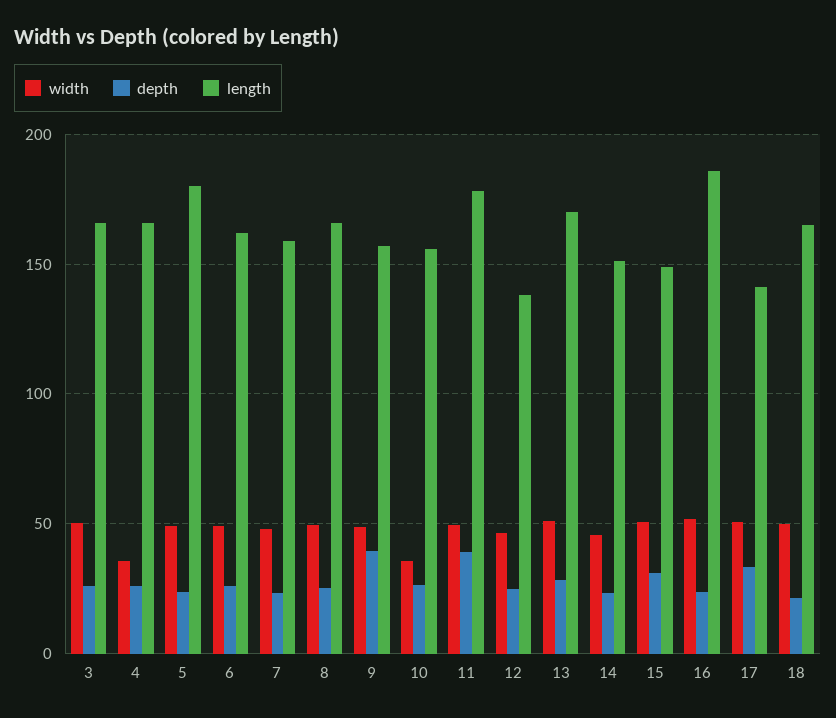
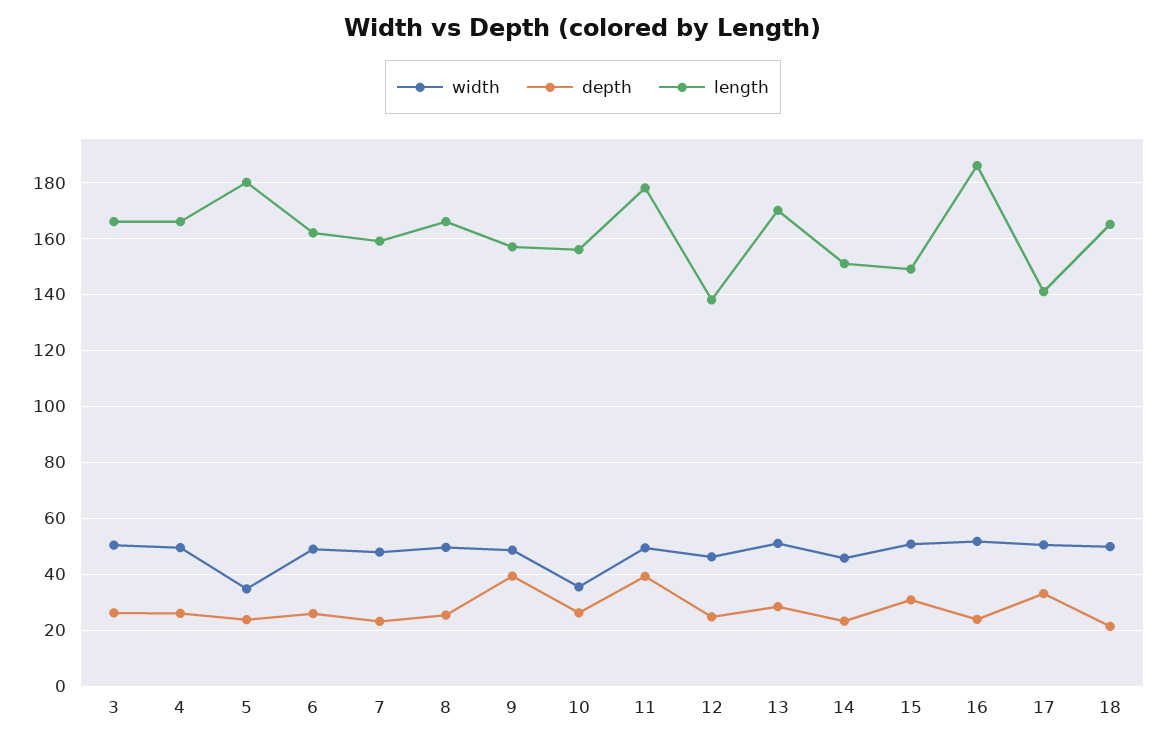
width, 4: 35 -> 50
width, 5: 50 -> 35

